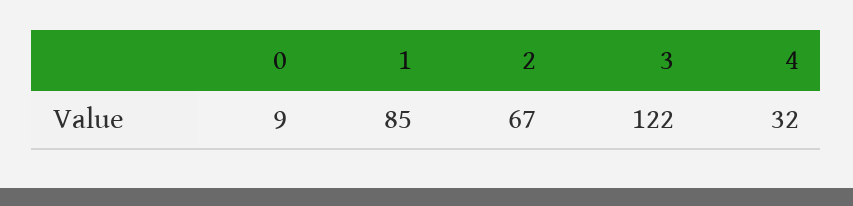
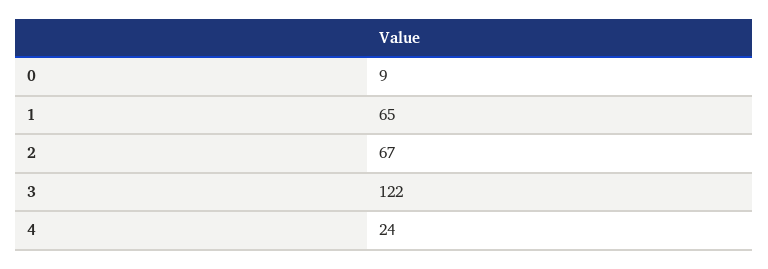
1: 85 -> 65
4: 32 -> 24

